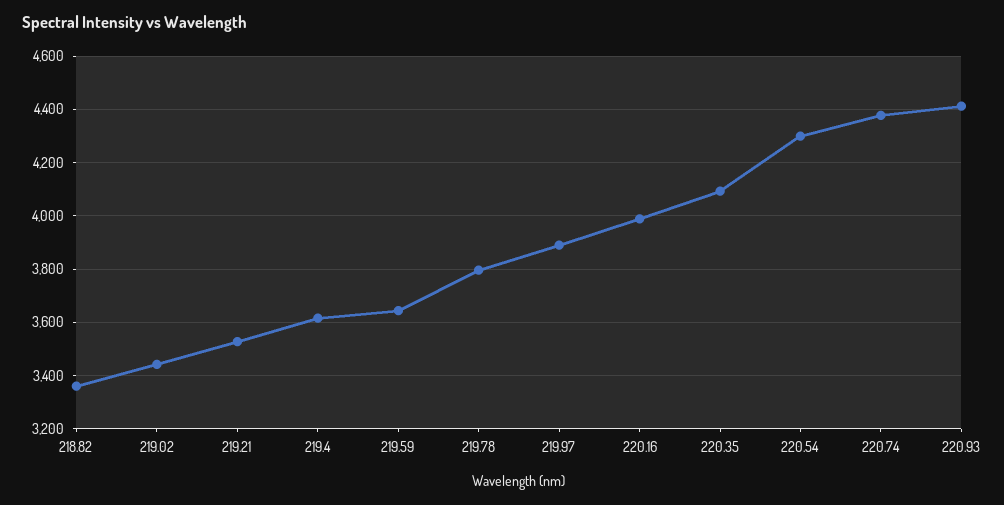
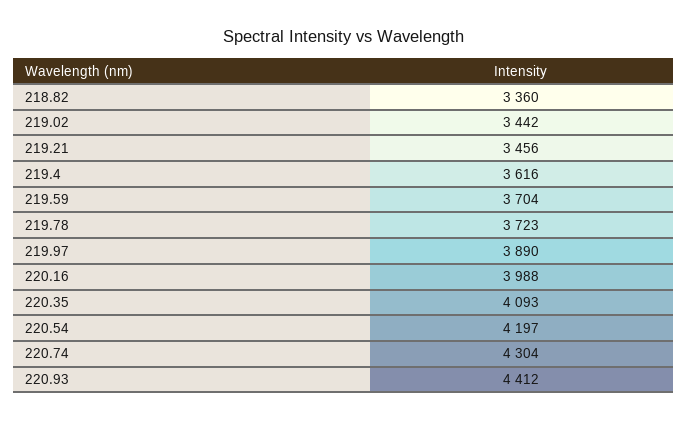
219.21: 3525 -> 3456
219.59: 3650 -> 3704
219.78: 3800 -> 3723
220.54: 4300 -> 4197
220.74: 4375 -> 4304

